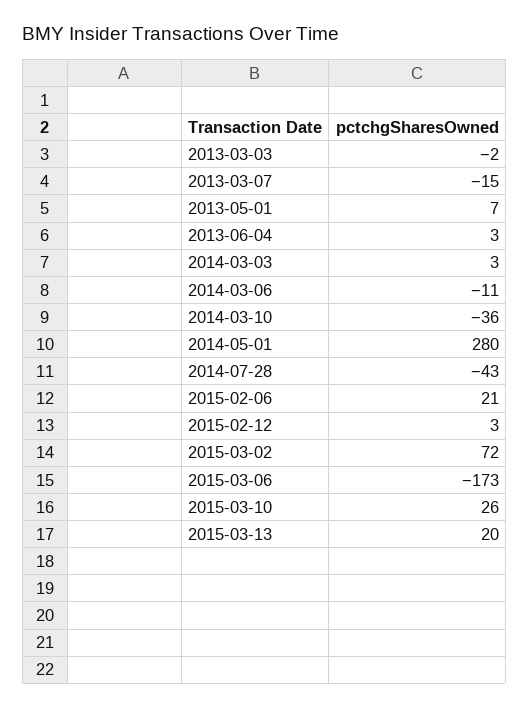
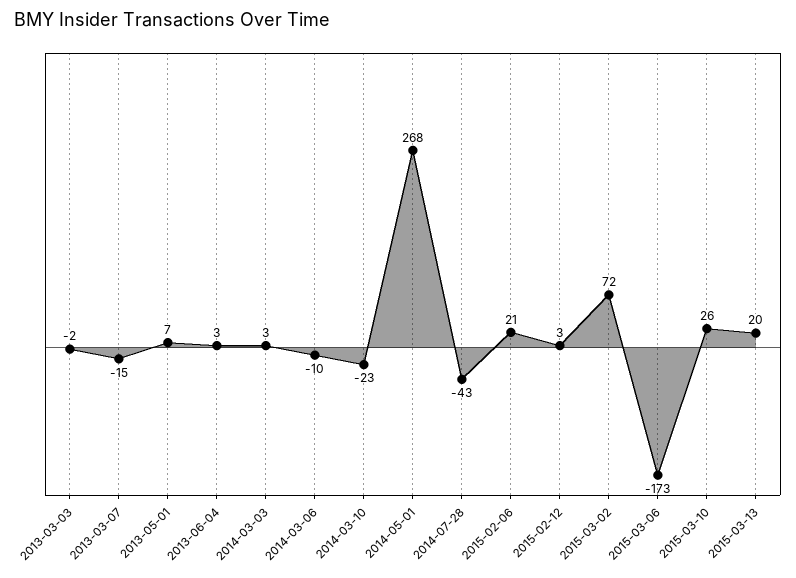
2014-03-06: -11 -> -10
2014-03-10: -36 -> -23
2014-05-01: 280 -> 268

